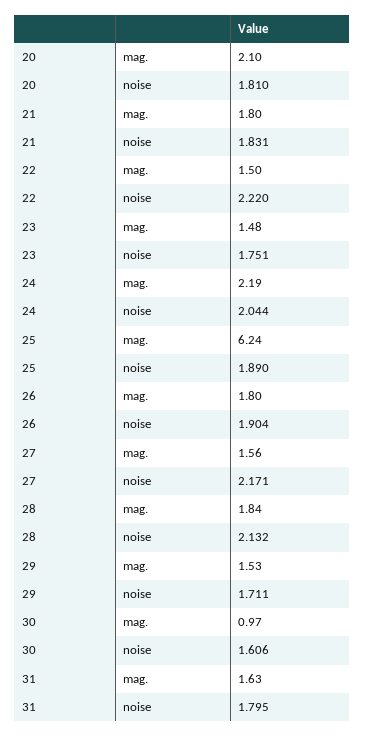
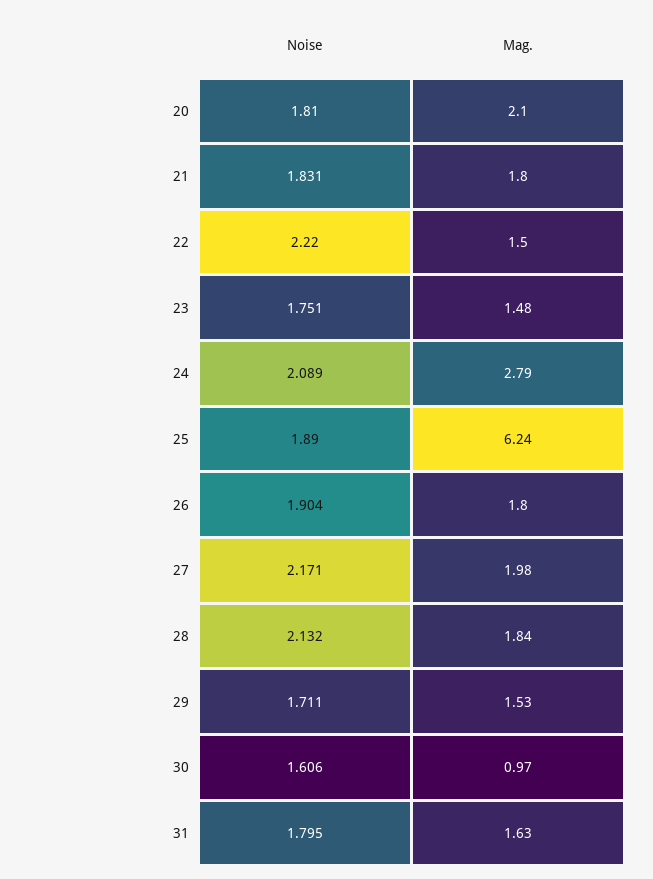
24, mag.: 2.19 -> 2.79
24, noise: 2.044 -> 2.089
27, mag.: 1.56 -> 1.98

